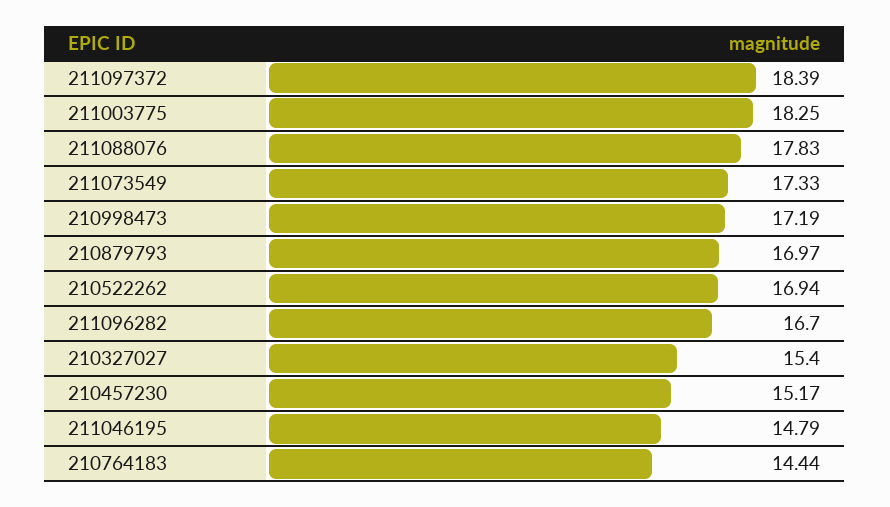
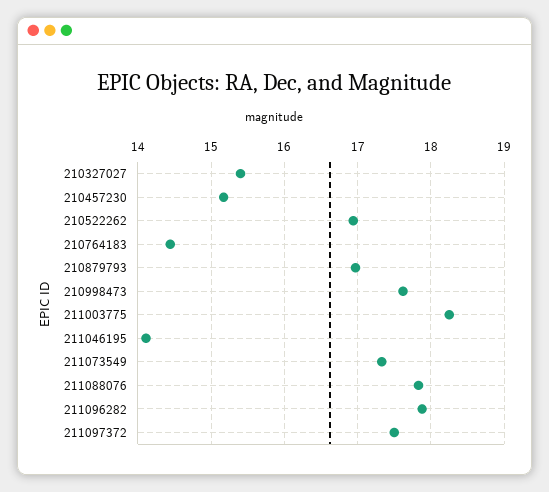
211097372: 18.39 -> 17.5
210998473: 17.19 -> 17.6
211096282: 16.7 -> 17.9
211046195: 14.79 -> 14.1

